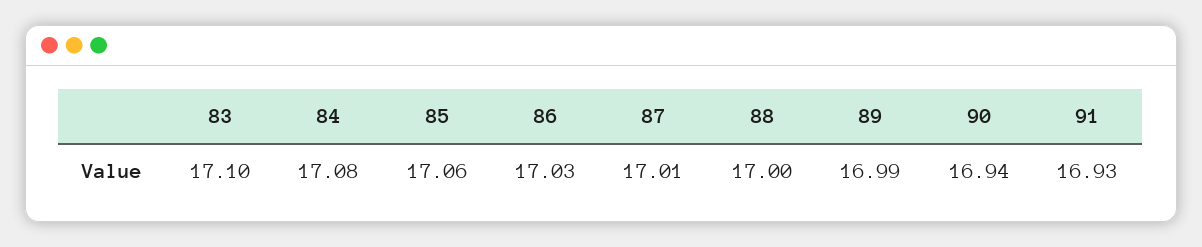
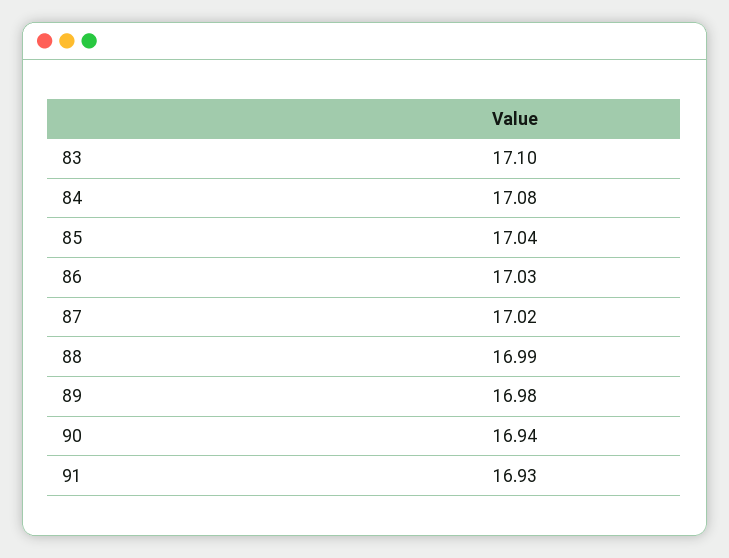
85: 17.06 -> 17.04
87: 17.01 -> 17.02
88: 17 -> 16.99
89: 16.99 -> 16.98

